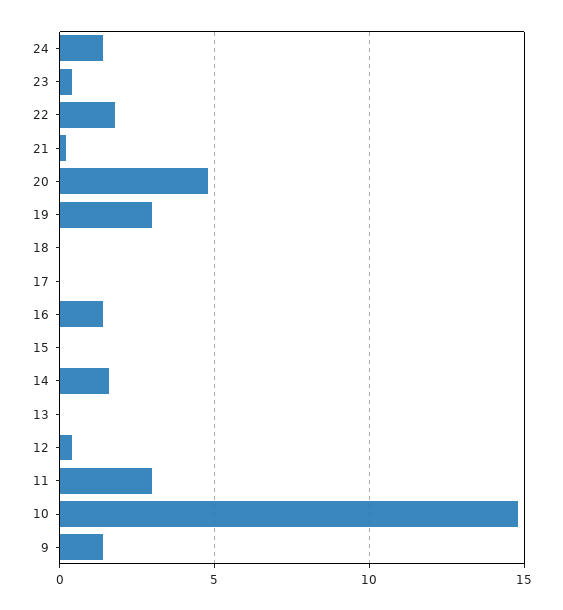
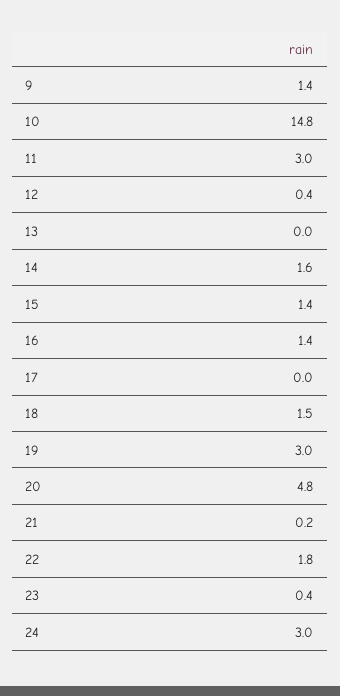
24: 1.5 -> 3
18: 0 -> 1.5
15: 0 -> 1.4

